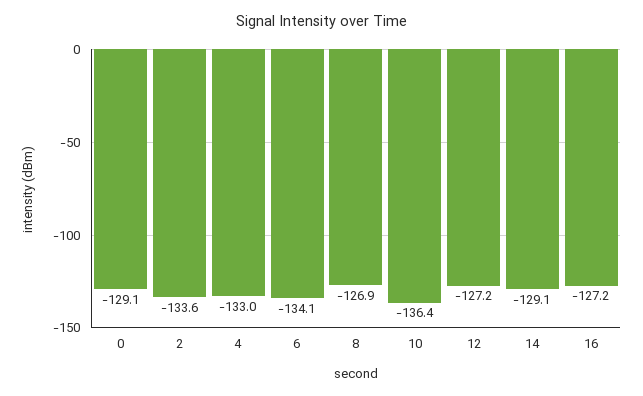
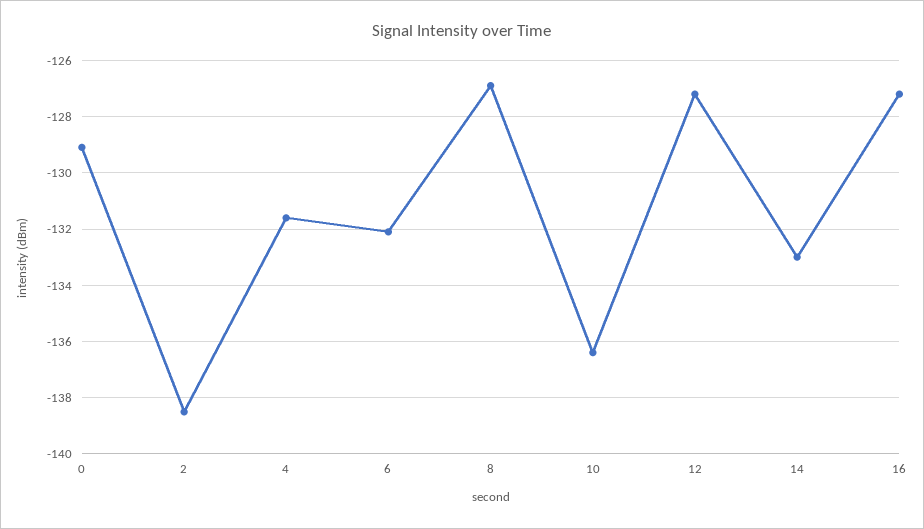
2: -133.6 -> -138.5
4: -133 -> -131.5
6: -134.1 -> -132
14: -129.1 -> -133

